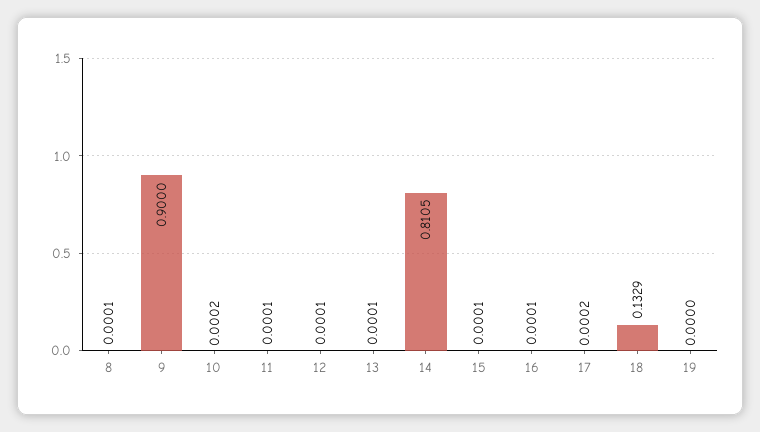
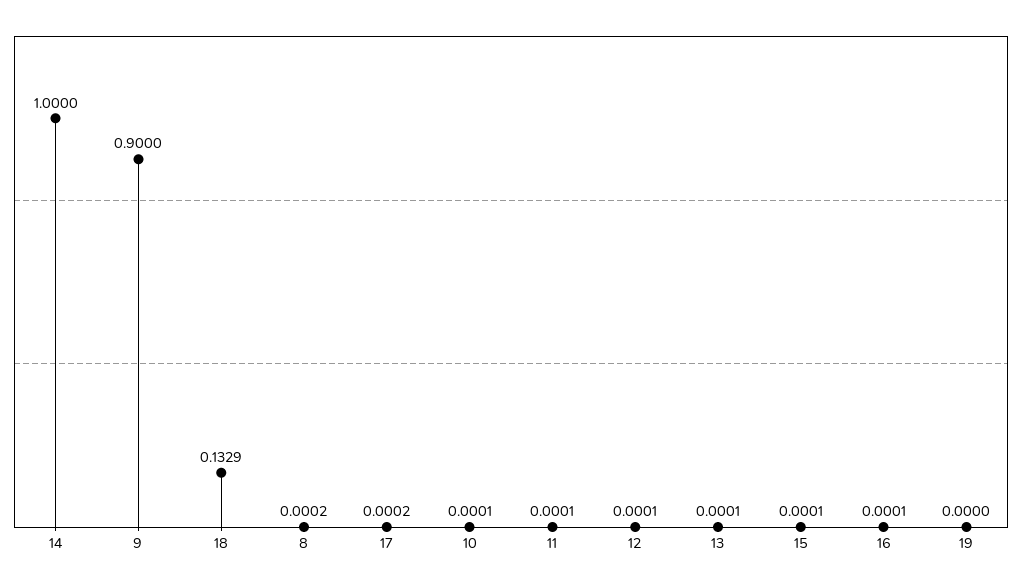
8: 0.0001 -> 0.0002
10: 0.0002 -> 0.0001
14: 0.8105 -> 1

